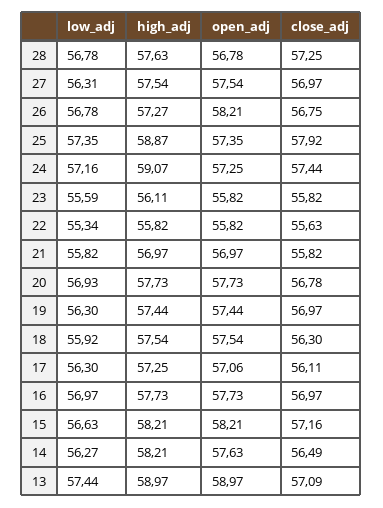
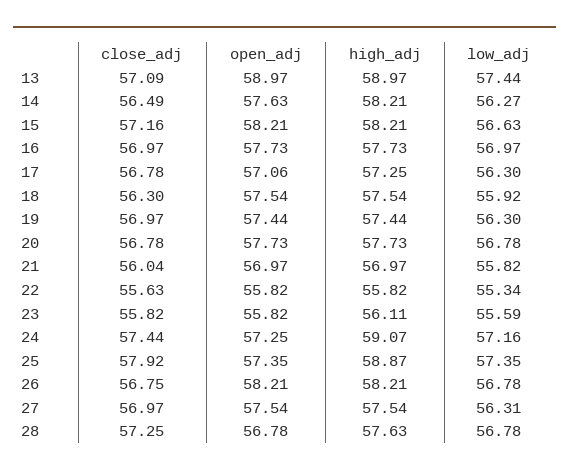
high_adj, 26: 57.27 -> 58.21
close_adj, 21: 55.82 -> 56.04
low_adj, 20: 56.93 -> 56.78
close_adj, 17: 56.11 -> 56.78

